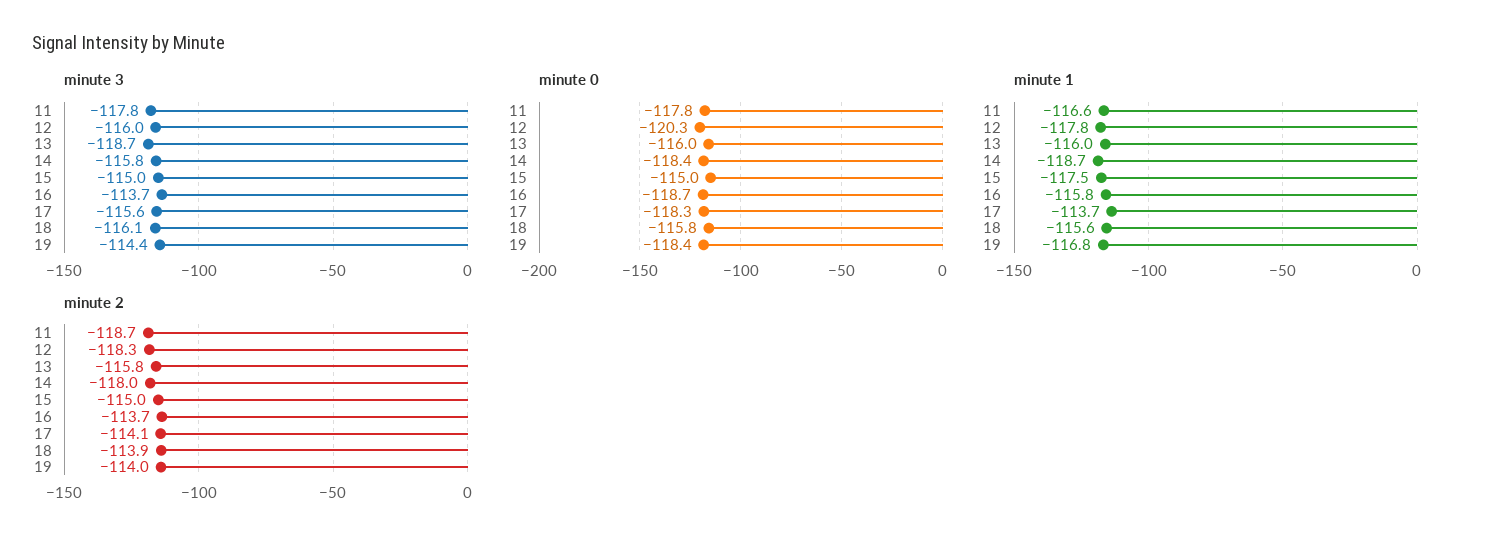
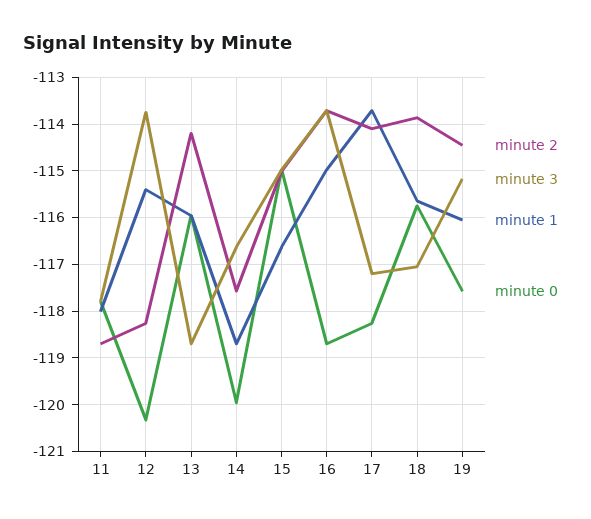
minute 3, 12: -116 -> -113.8
minute 3, 14: -115.8 -> -116.6
minute 3, 17: -115.6 -> -117.2
minute 3, 18: -116.1 -> -117
minute 3, 19: -114.4 -> -115.2
minute 0, 14: -118.4 -> -120
minute 0, 19: -118.4 -> -117.6
minute 1, 11: -116.6 -> -118
minute 1, 12: -117.8 -> -115.4
minute 1, 15: -117.5 -> -116.6
minute 1, 16: -115.8 -> -115
minute 1, 19: -116.8 -> -116
minute 2, 13: -115.8 -> -114.2
minute 2, 14: -118 -> -117.6
minute 2, 19: -114 -> -114.4

